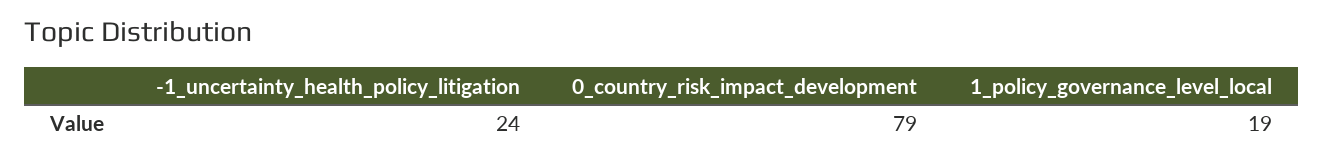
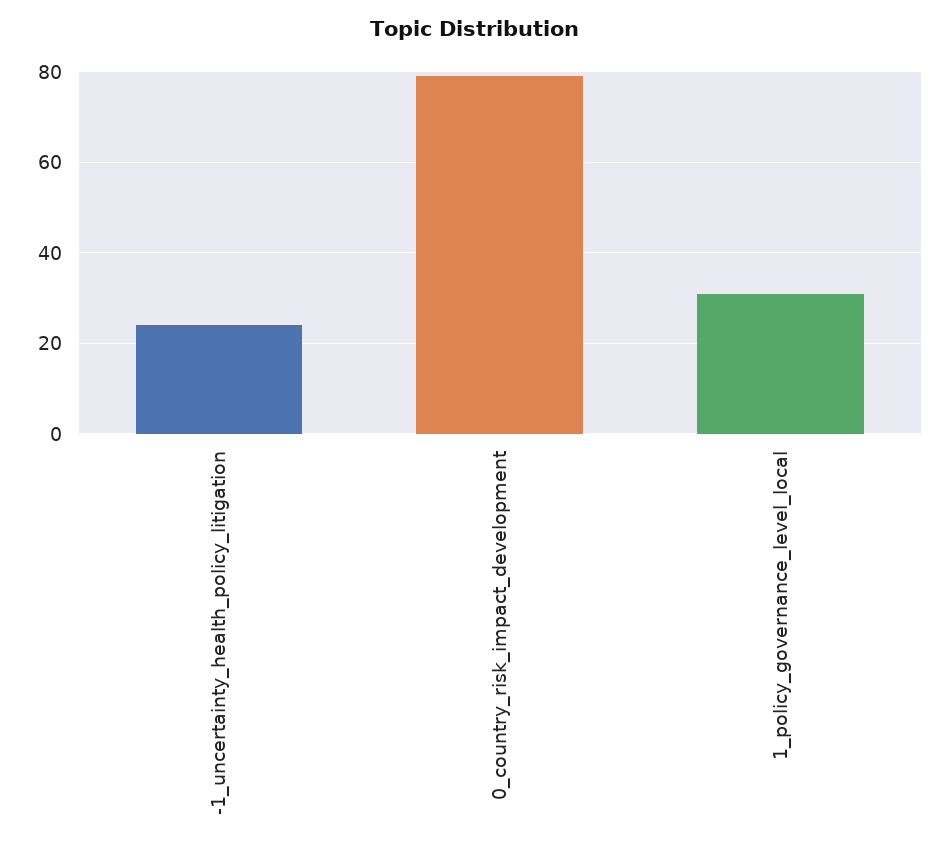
1_policy_governance_level_local: 19 -> 30

